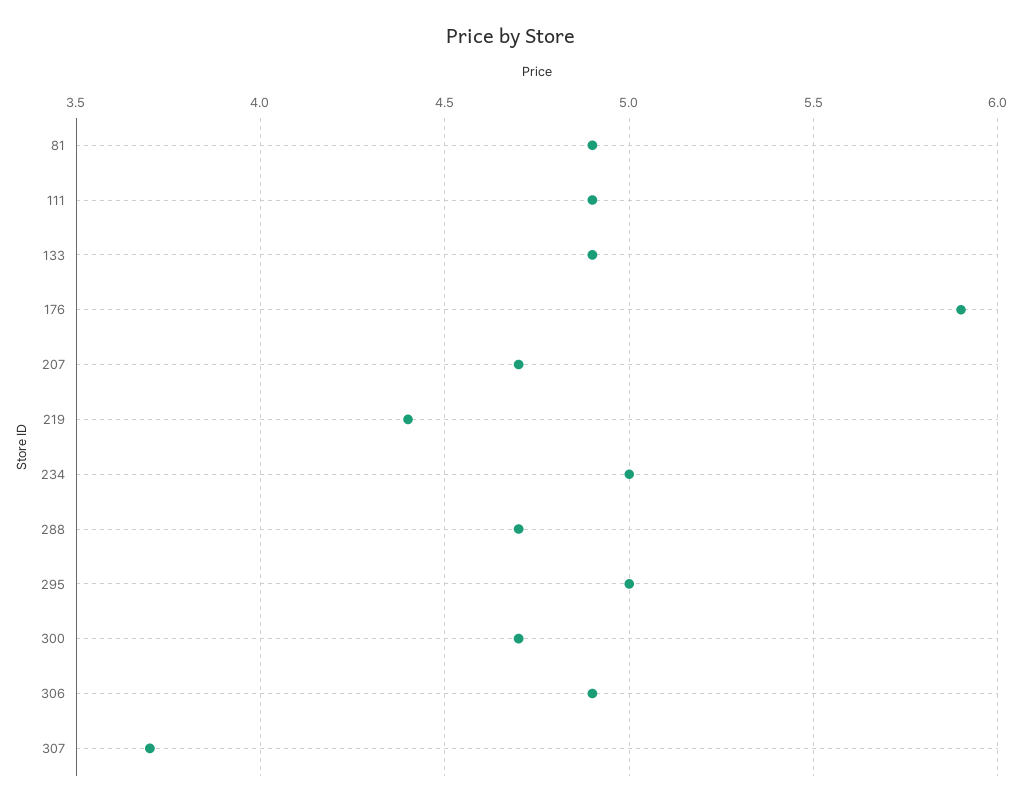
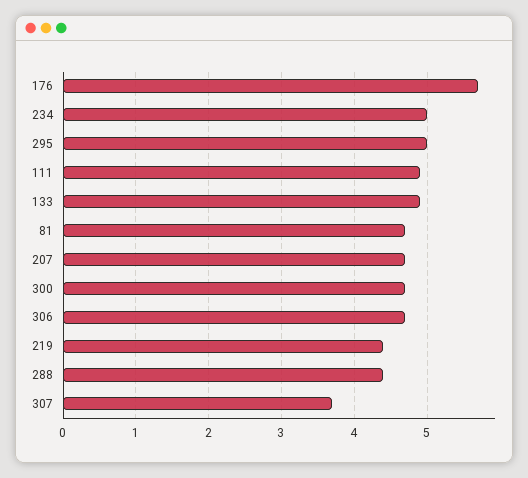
81: 4.9 -> 4.7
176: 5.9 -> 5.7
288: 4.7 -> 4.4
306: 4.9 -> 4.7

